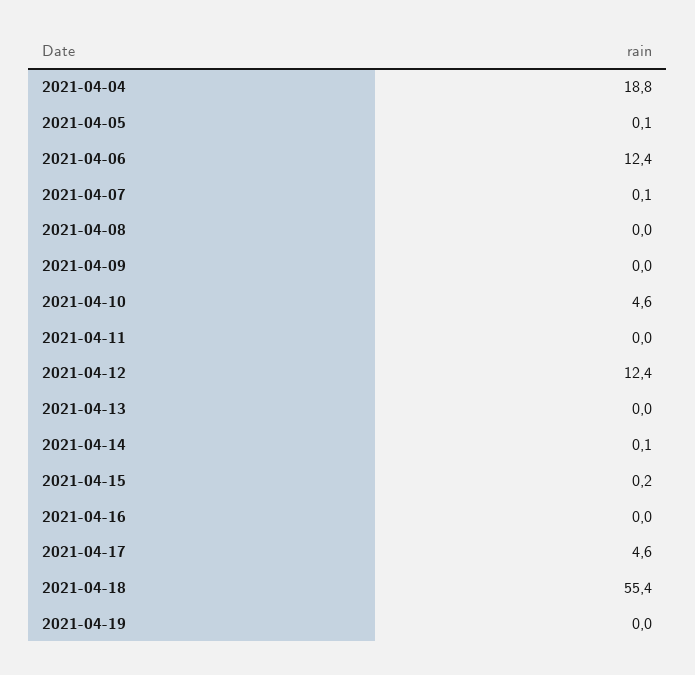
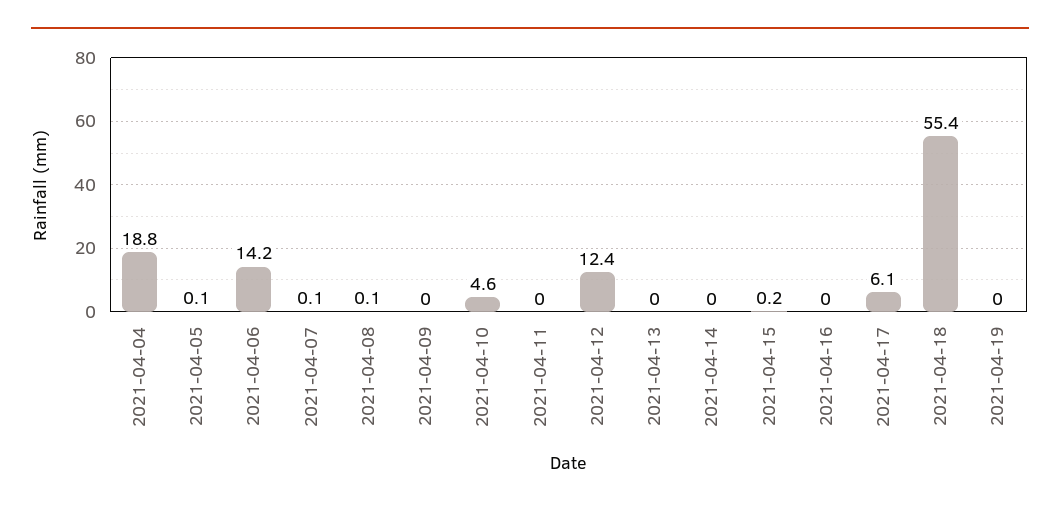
2021-04-06: 12.4 -> 14.2
2021-04-08: 0 -> 0.1
2021-04-14: 0.1 -> 0
2021-04-17: 4.6 -> 6.1

